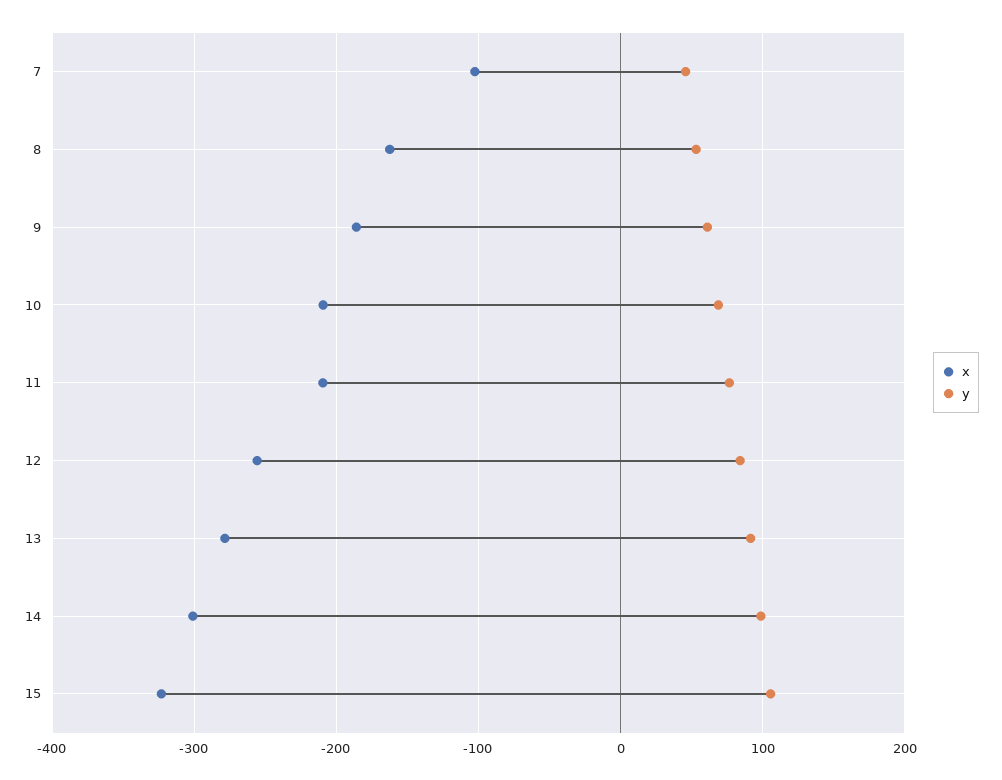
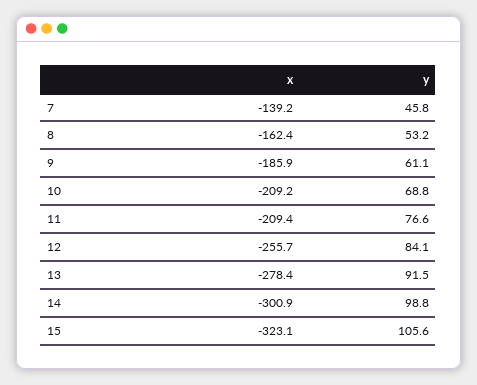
x, 7: -100 -> -139.2

